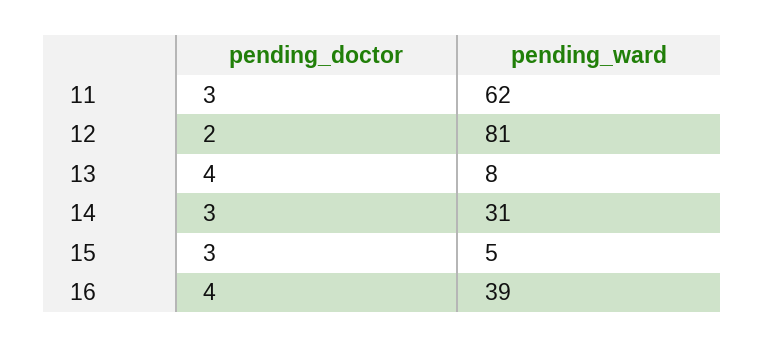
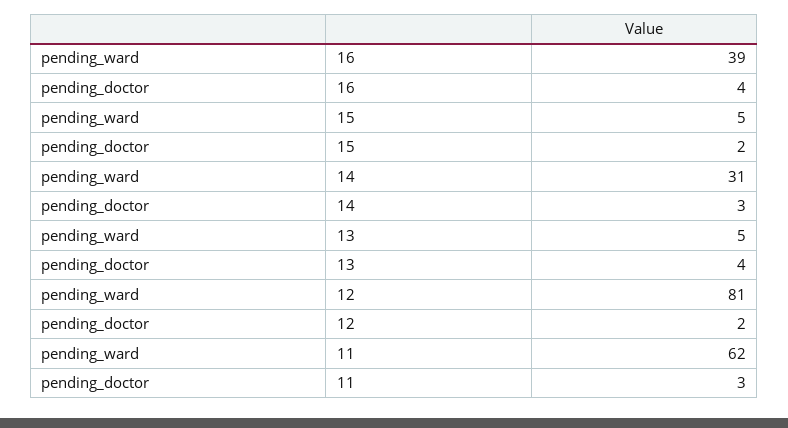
pending_ward, 13: 8 -> 5
pending_doctor, 15: 3 -> 2

